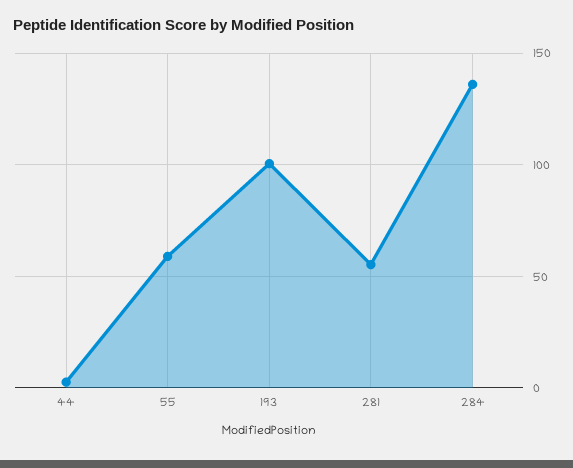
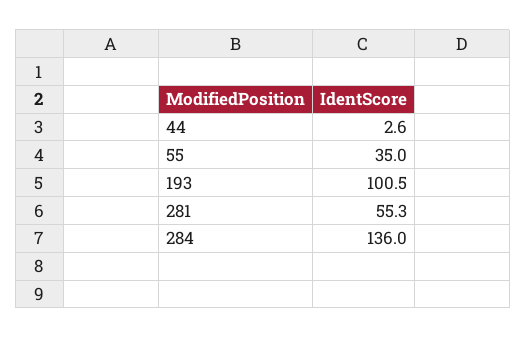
55: 60 -> 35

